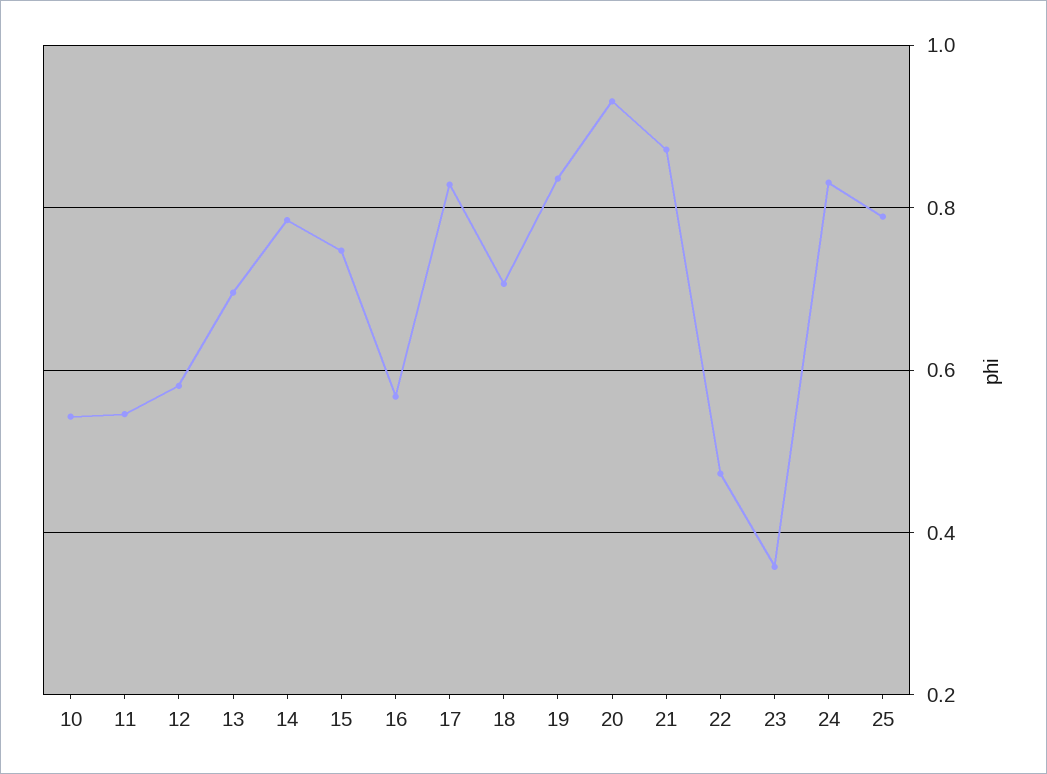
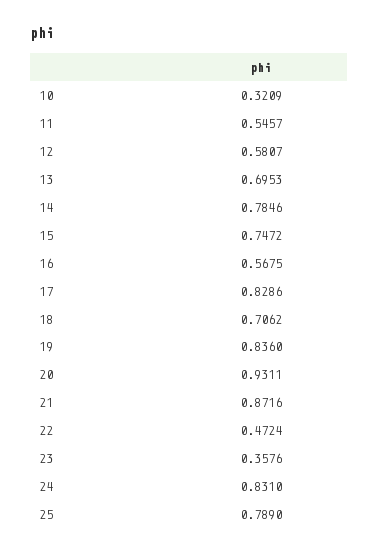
10: 0.54 -> 0.3209

